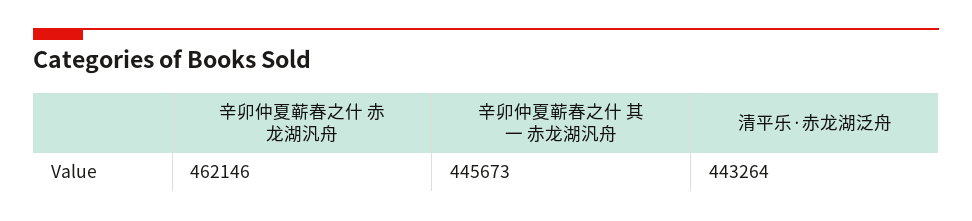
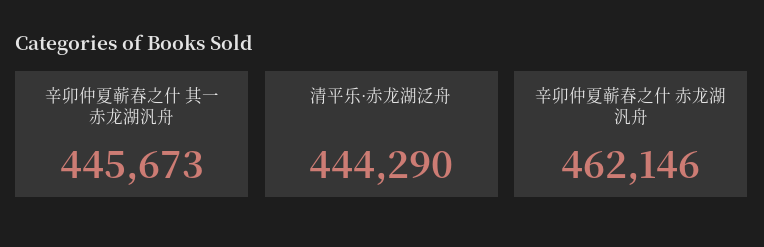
清平乐·赤龙湖泛舟: 443264 -> 444290

